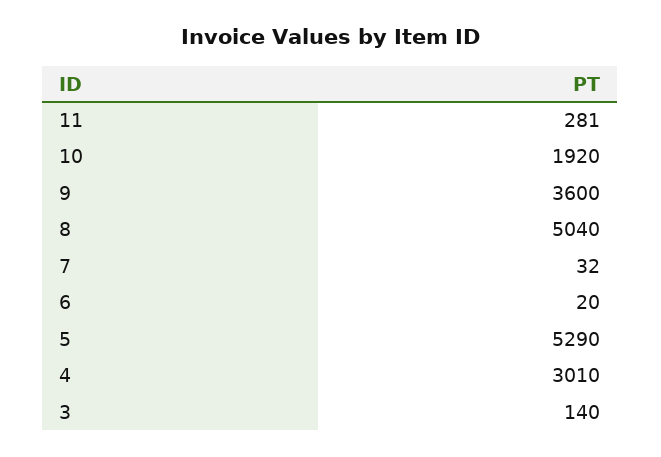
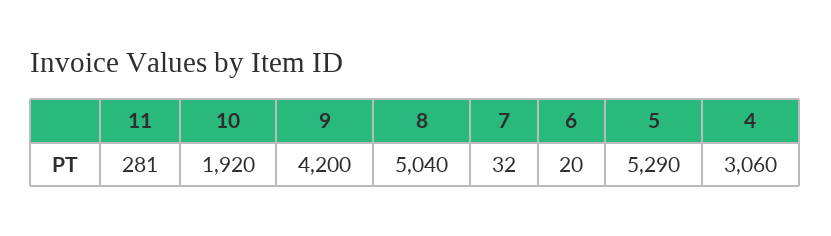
9: 3600 -> 4200
4: 3010 -> 3060
3: 140 -> none

